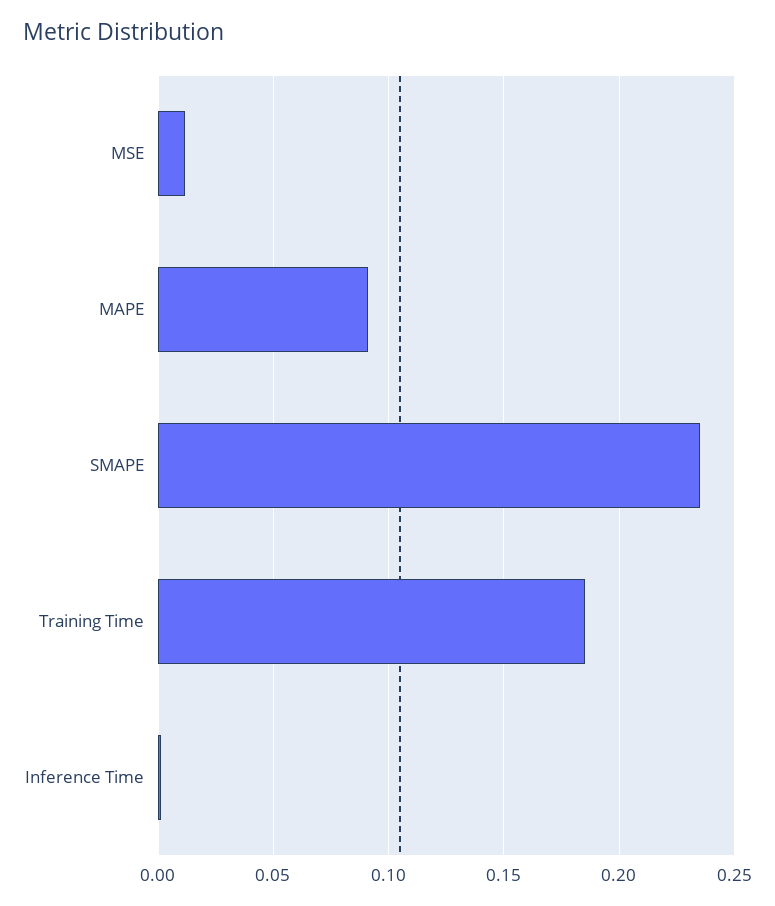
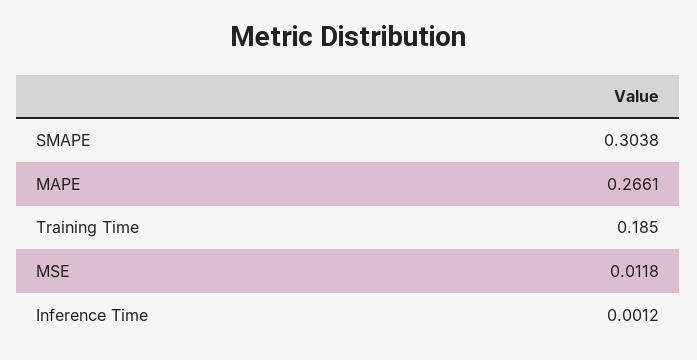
MAPE: 0.09 -> 0.2661
SMAPE: 0.235 -> 0.3038

